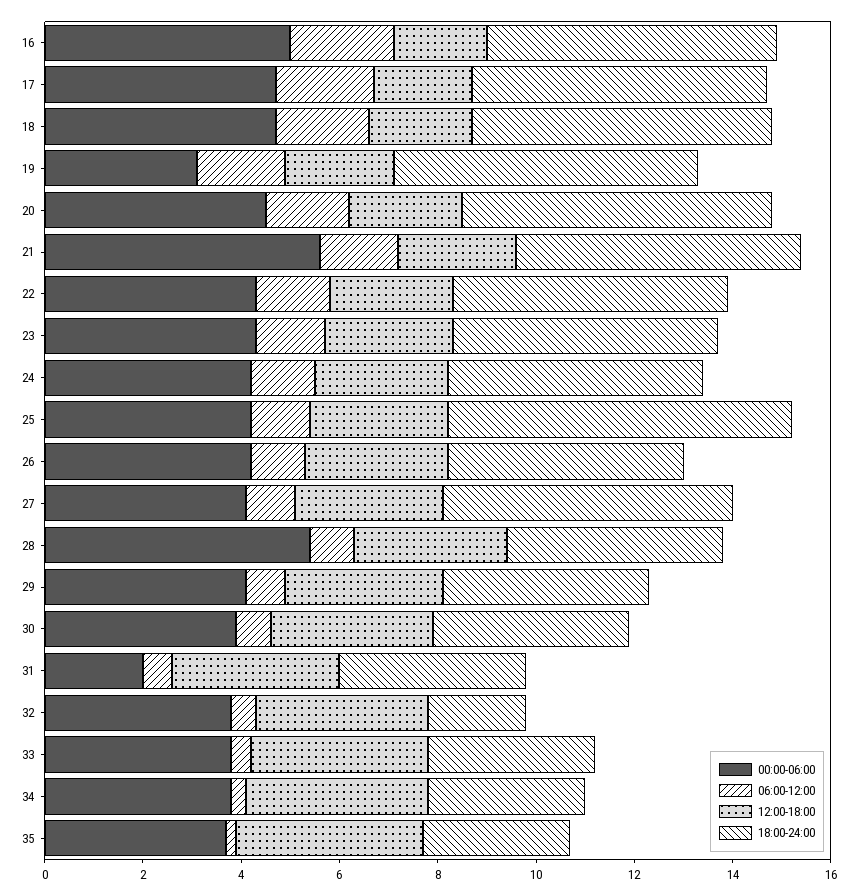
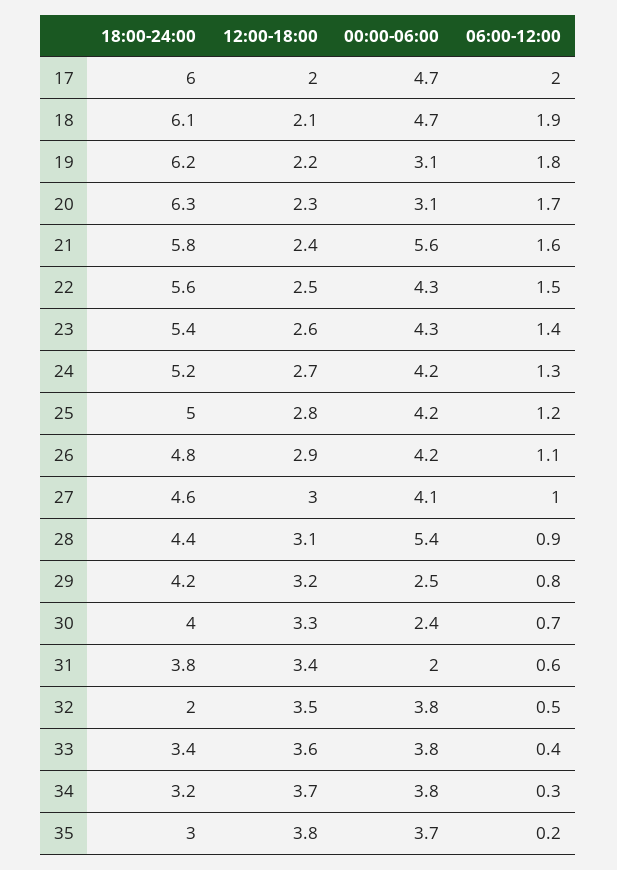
00:00-06:00, 16: 5 -> none
06:00-12:00, 16: 2 -> none
12:00-18:00, 16: 2 -> none
18:00-24:00, 16: 6 -> none
00:00-06:00, 20: 4.5 -> 3.1
18:00-24:00, 25: 7 -> 5
18:00-24:00, 27: 6 -> 4.6
00:00-06:00, 29: 4 -> 2.5
00:00-06:00, 30: 4 -> 2.4

